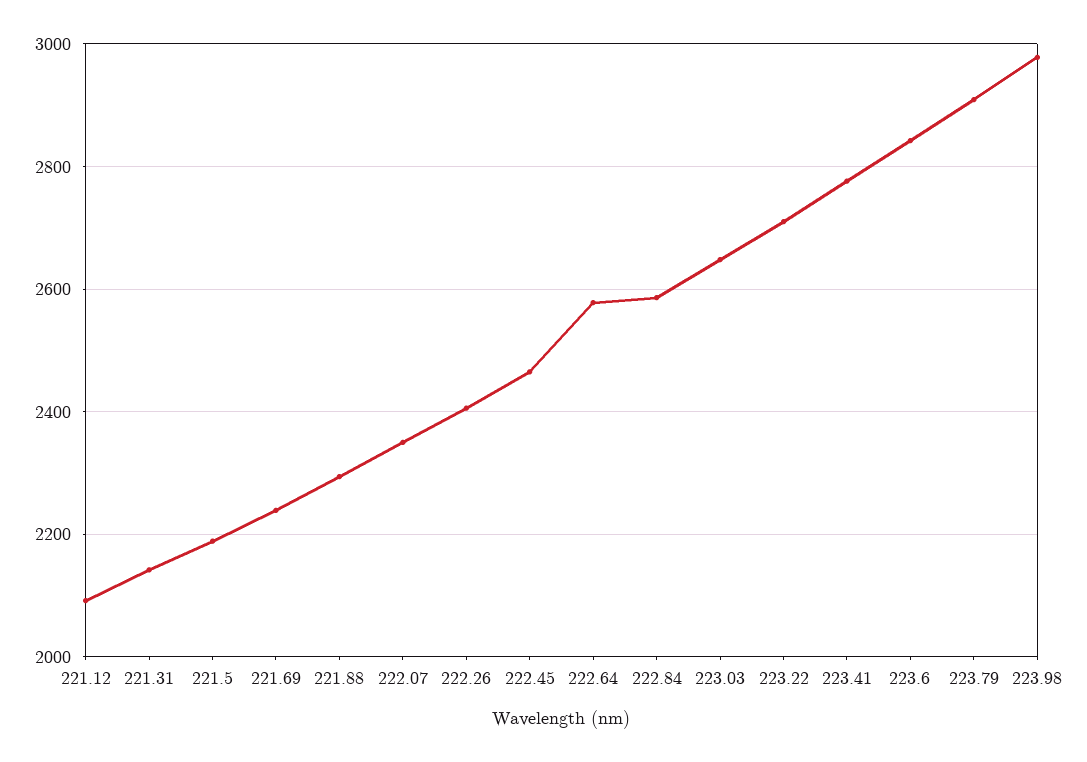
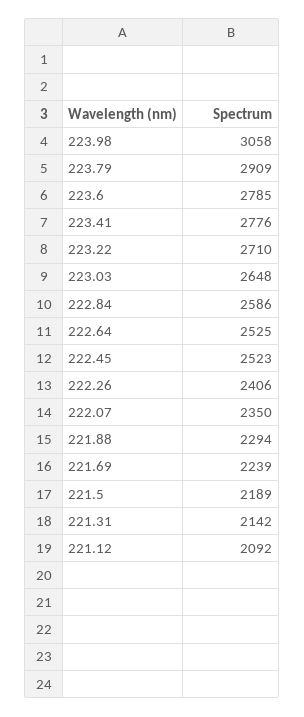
222.45: 2460 -> 2523
222.64: 2580 -> 2525
223.6: 2840 -> 2785
223.98: 2980 -> 3058

